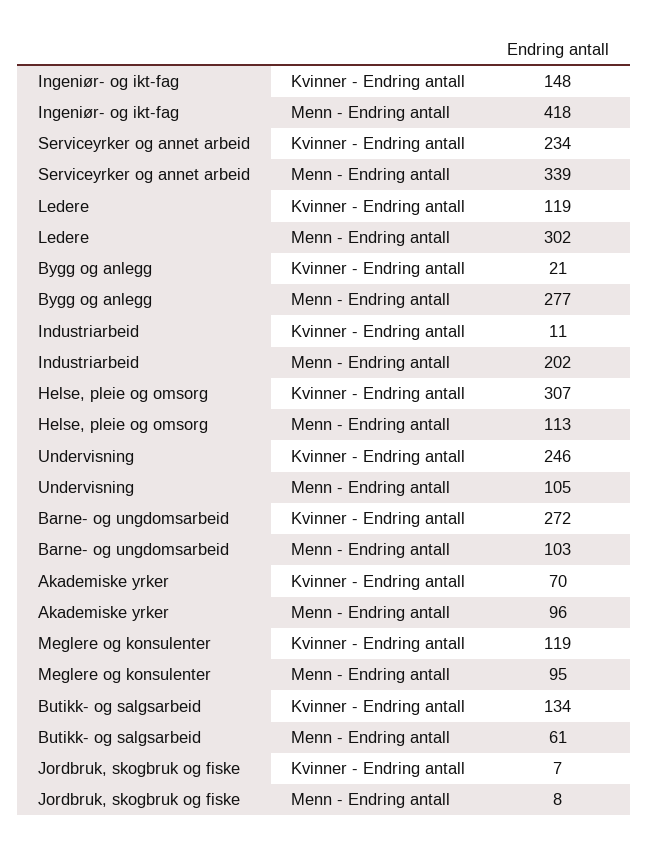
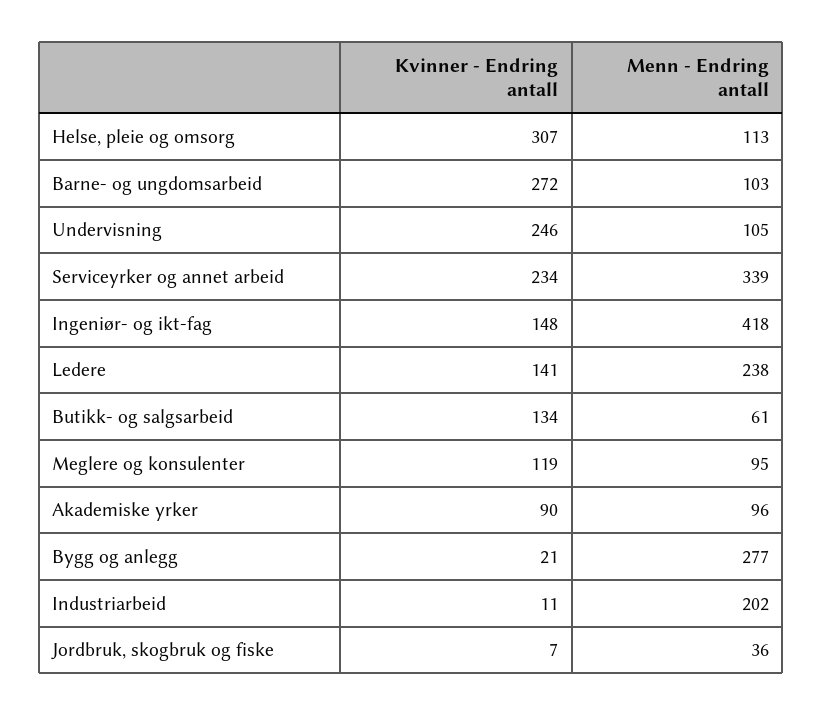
Ledere, Kvinner - Endring antall: 119 -> 141
Ledere, Menn - Endring antall: 302 -> 238
Akademiske yrker, Kvinner - Endring antall: 70 -> 90
Jordbruk, skogbruk og fiske, Menn - Endring antall: 8 -> 36

